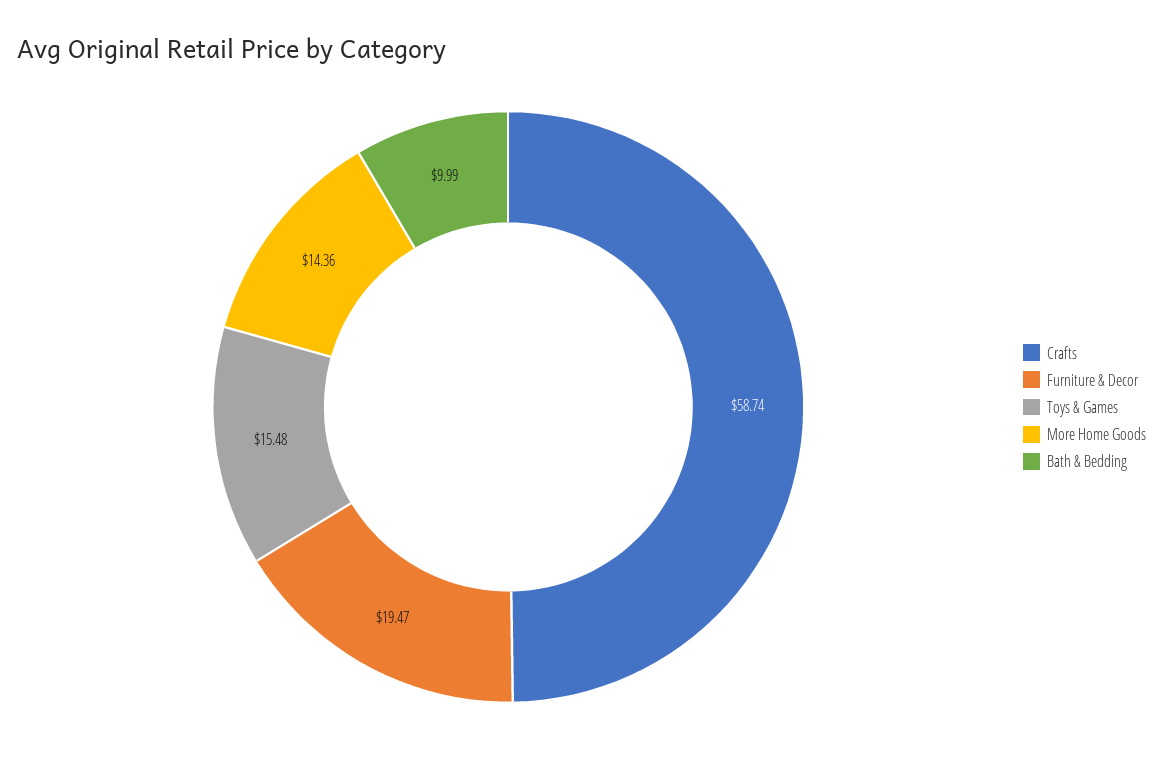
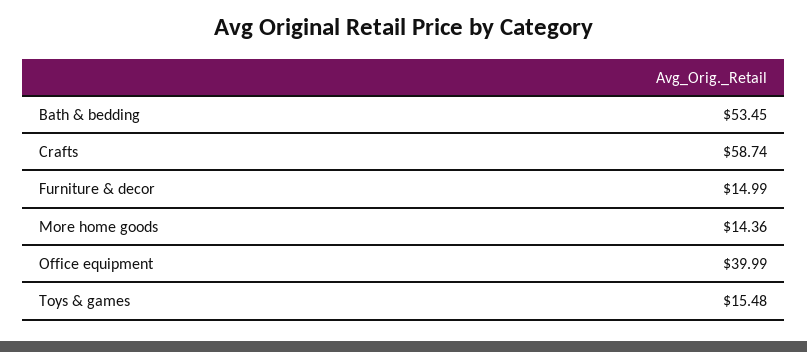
Furniture & Decor: 19.47 -> 14.99
Bath & Bedding: 9.99 -> 53.45
Office equipment: none -> 39.99

